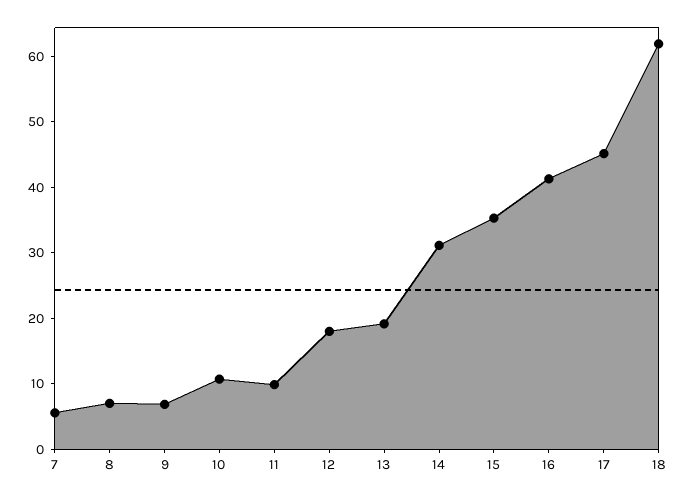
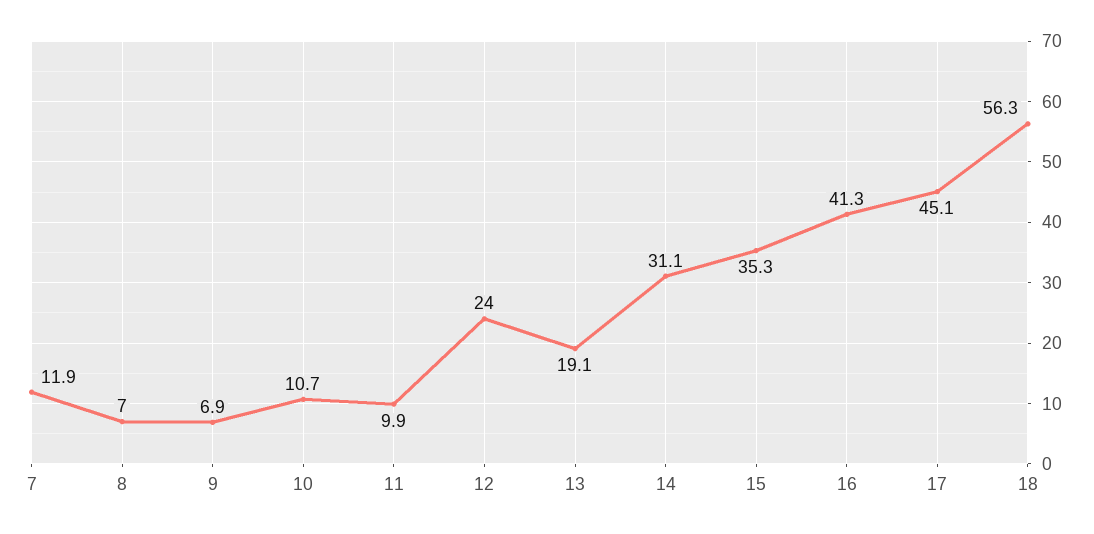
7: 6 -> 11.9
12: 18 -> 24
18: 62 -> 56.3

